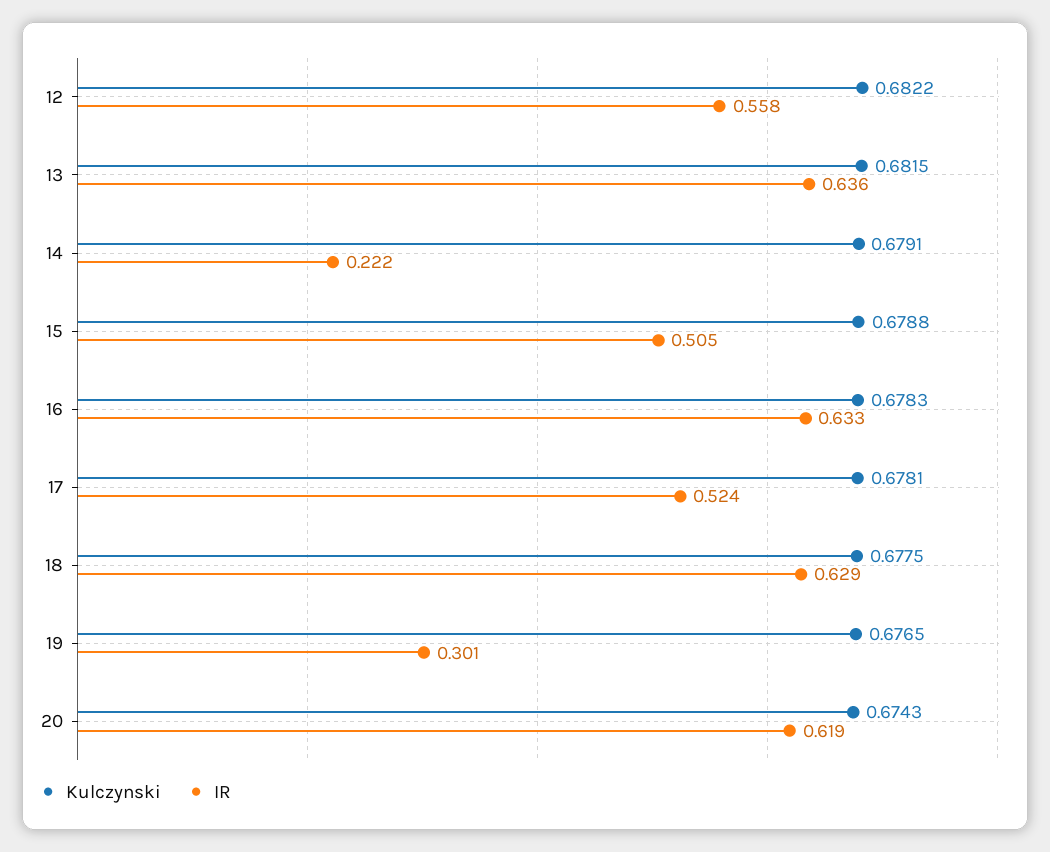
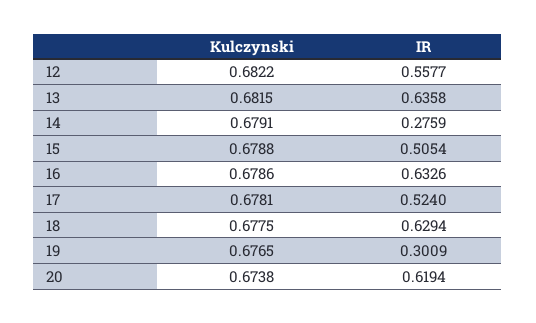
IR, 14: 0.222 -> 0.2759
Kulczynski, 16: 0.6783 -> 0.6786
Kulczynski, 20: 0.6743 -> 0.6738

